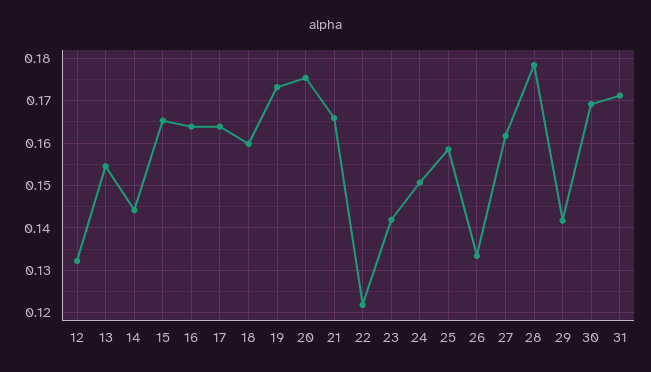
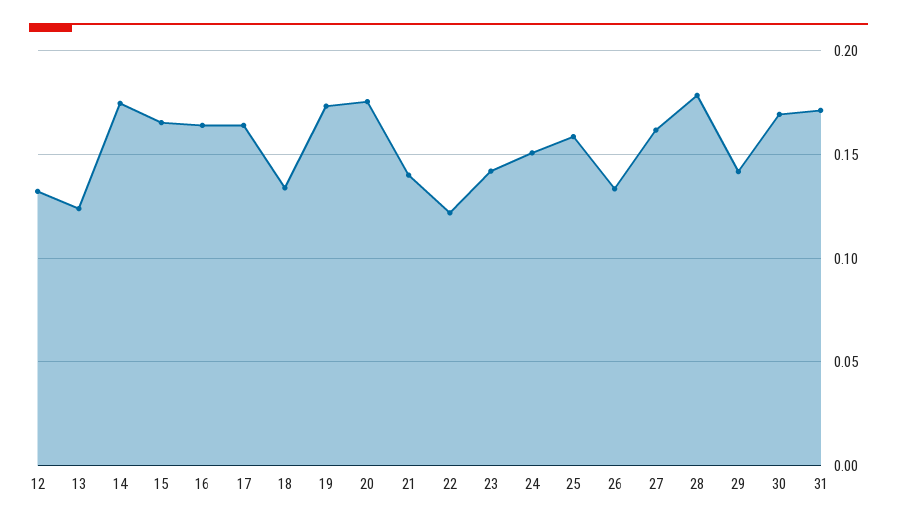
13: 0.154 -> 0.125
14: 0.144 -> 0.175
18: 0.16 -> 0.135
21: 0.166 -> 0.14

